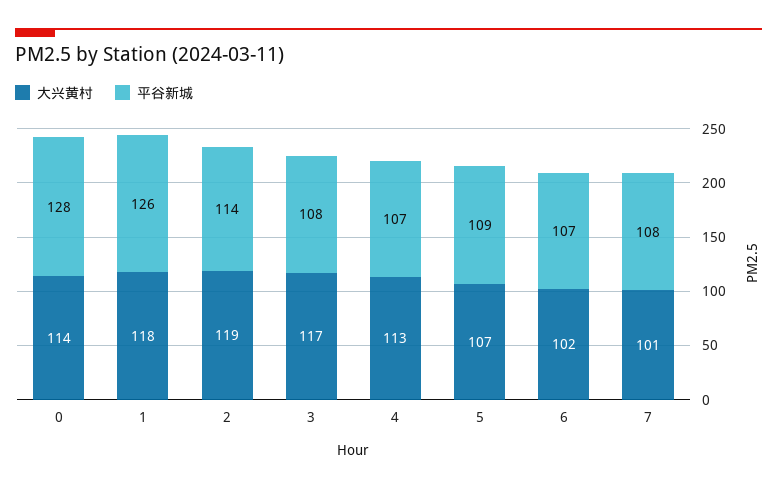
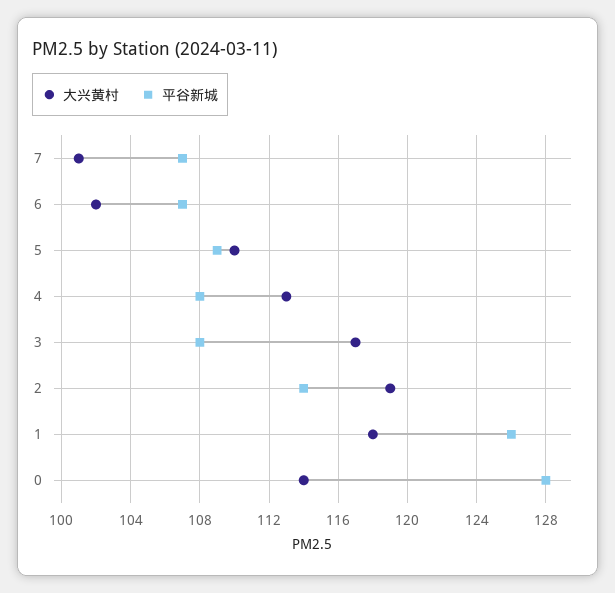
平谷新城, 4: 107 -> 108
大兴黄村, 5: 107 -> 110
平谷新城, 7: 108 -> 107

